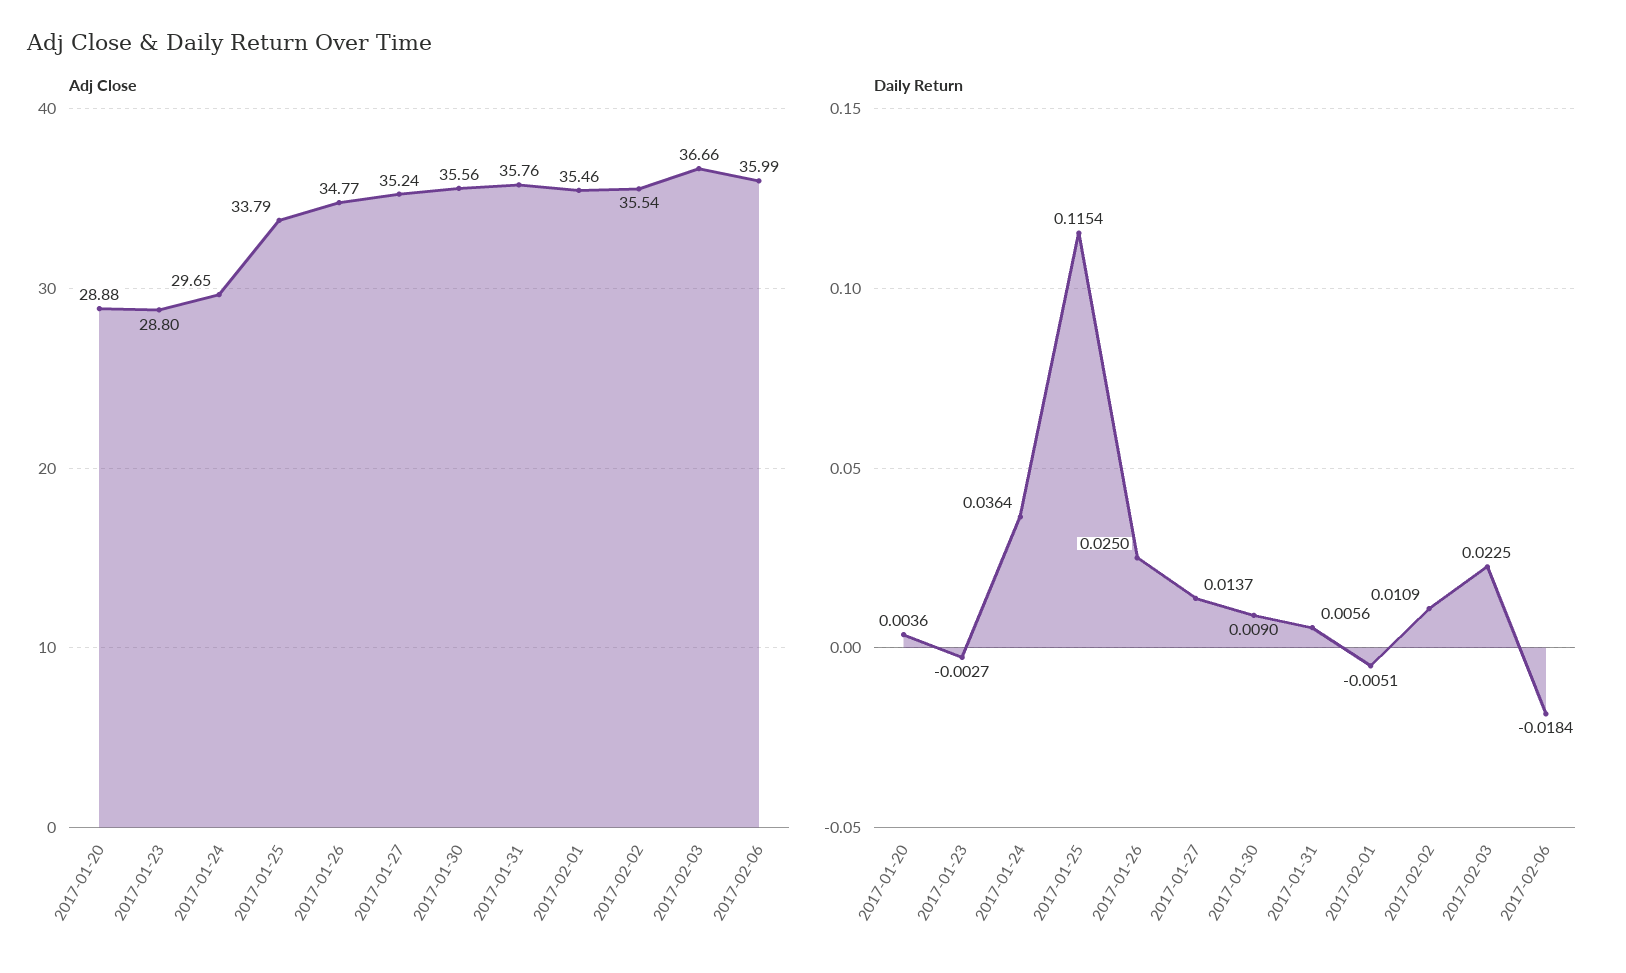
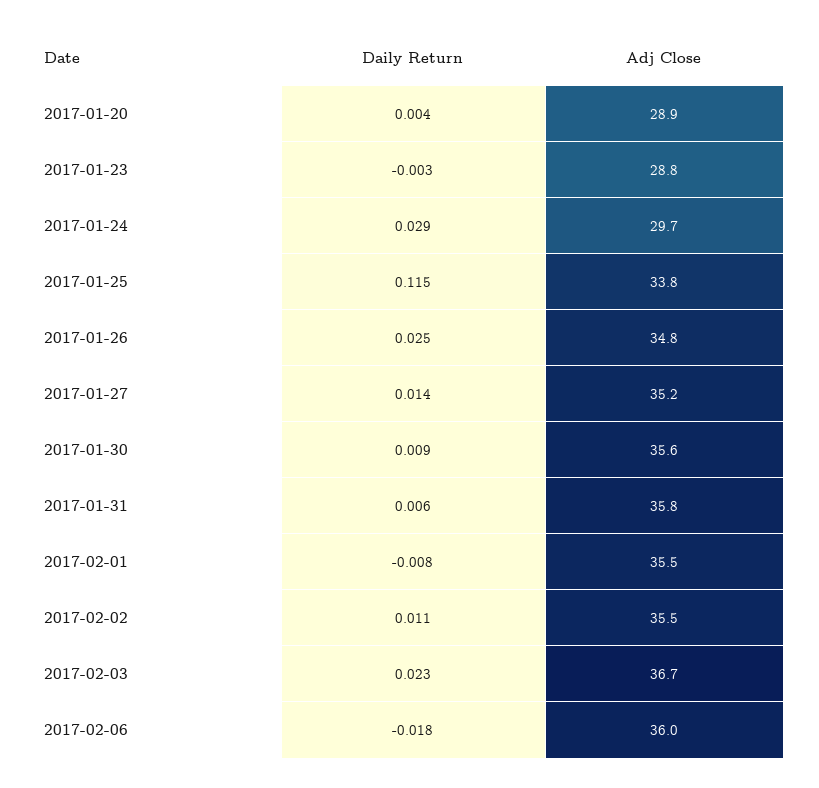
Daily Return, 2017-01-24: 0.0364 -> 0.029
Daily Return, 2017-02-01: -0.0051 -> -0.008

